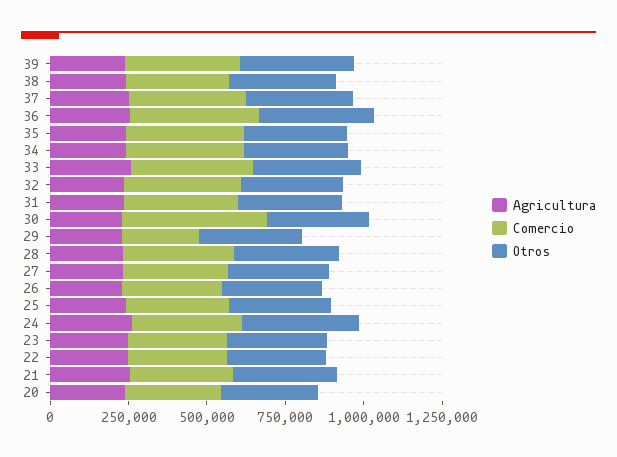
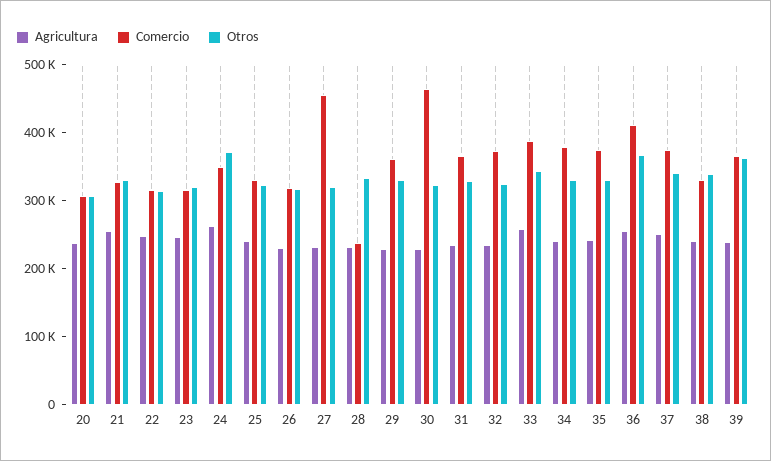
Comercio, 29: 250000 -> 360000
Comercio, 28: 350000 -> 240000
Comercio, 27: 350000 -> 460000

